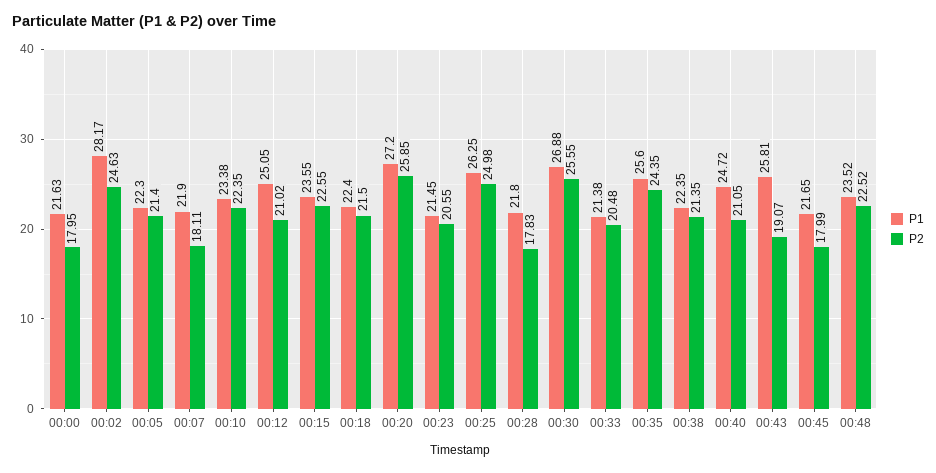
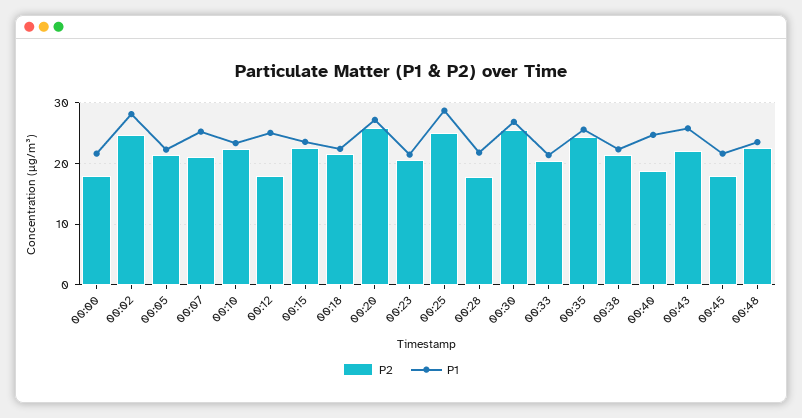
P1, 00:07: 21.9 -> 25
P2, 00:07: 18.11 -> 21
P2, 00:12: 21.02 -> 18
P1, 00:25: 26.25 -> 29
P2, 00:40: 21.05 -> 19
P2, 00:43: 19.07 -> 22

